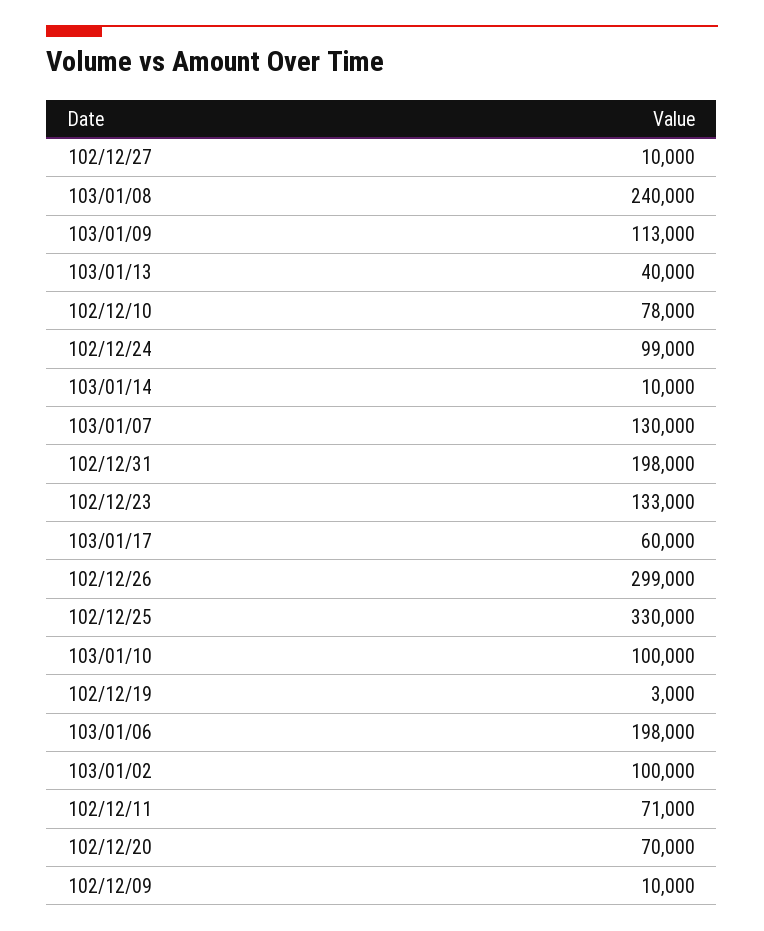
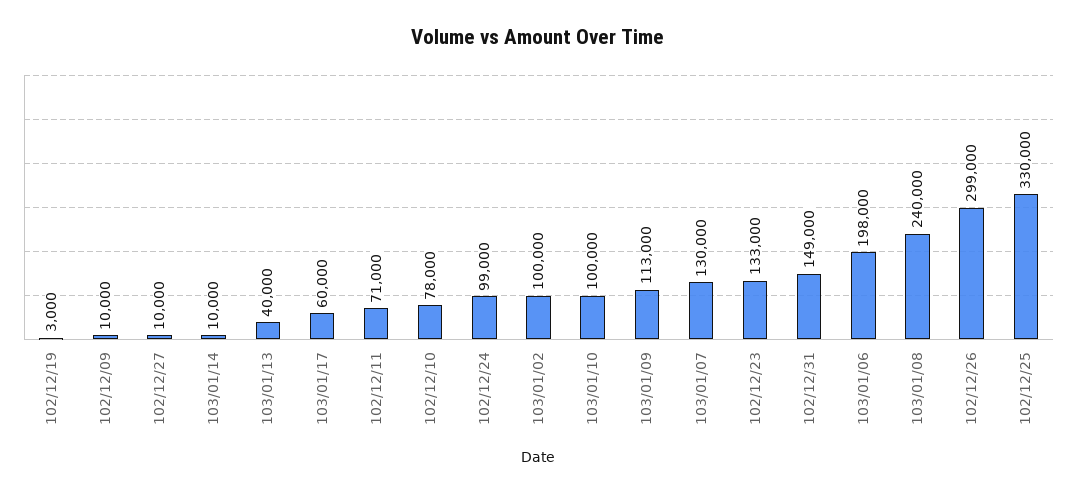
102/12/31: 198000 -> 149000
102/12/20: 70000 -> none

